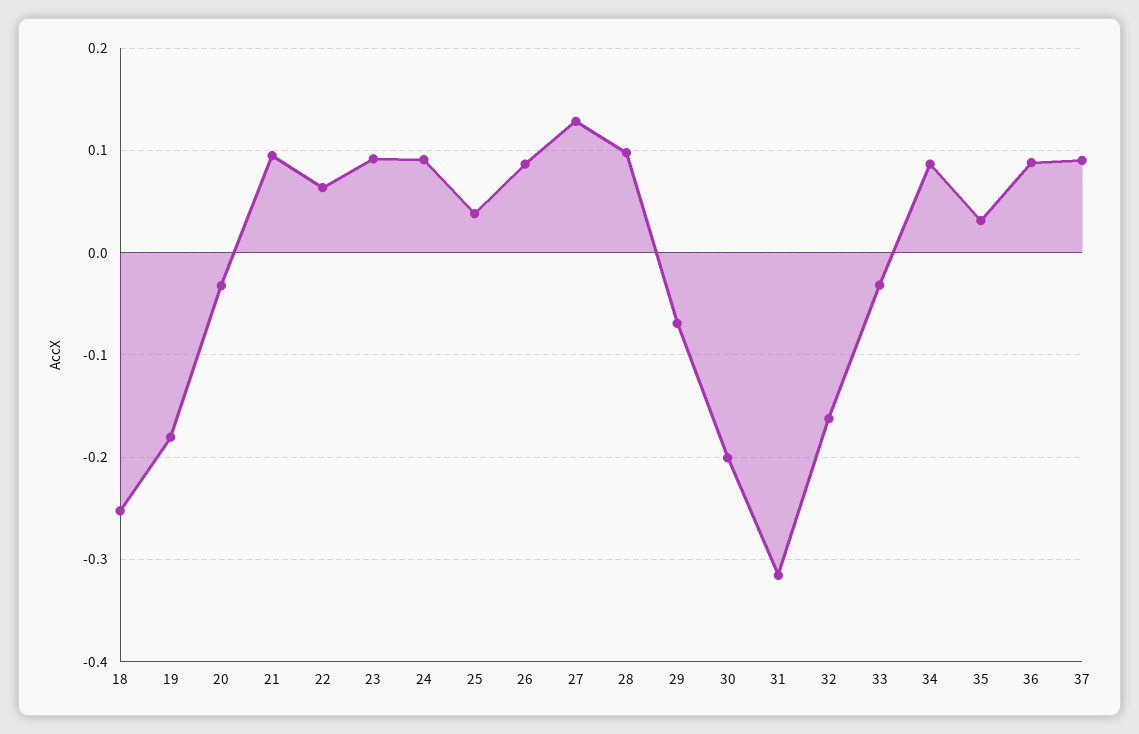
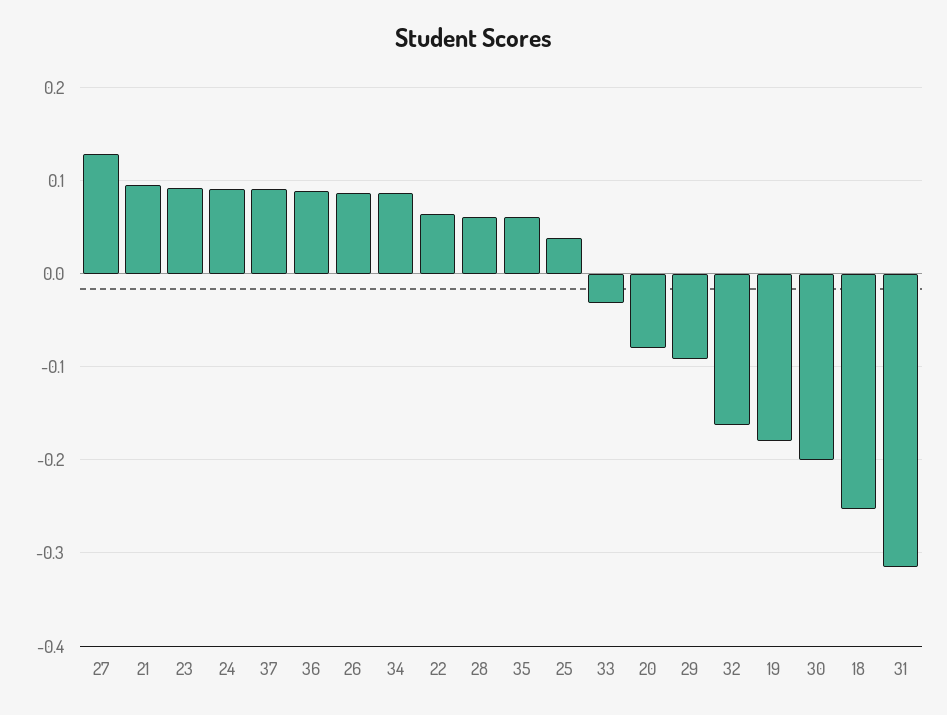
20: -0.03 -> -0.08
28: 0.1 -> 0.06
29: -0.07 -> -0.09
35: 0.03 -> 0.06

